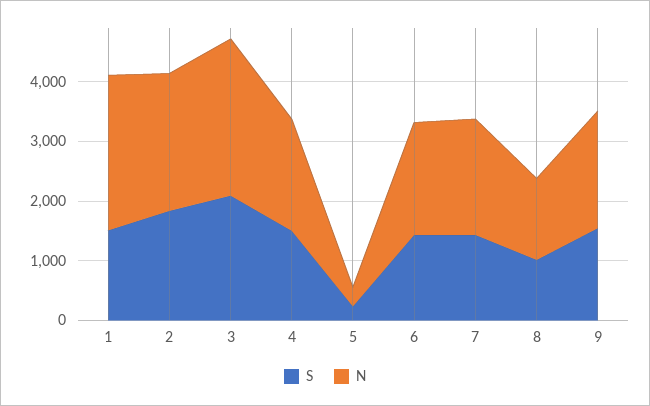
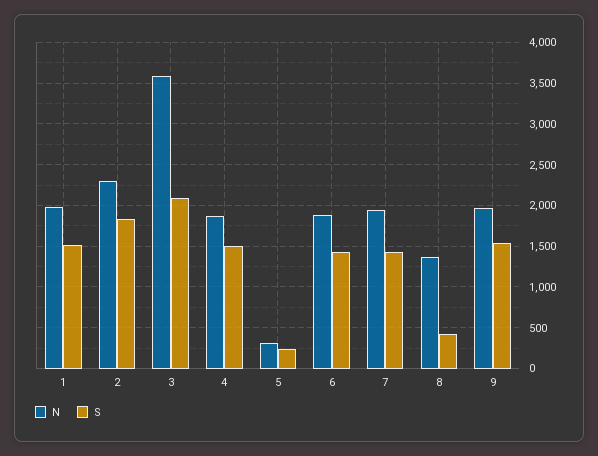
N, 1: 2600 -> 2000
N, 3: 2600 -> 3600
S, 8: 1000 -> 400

